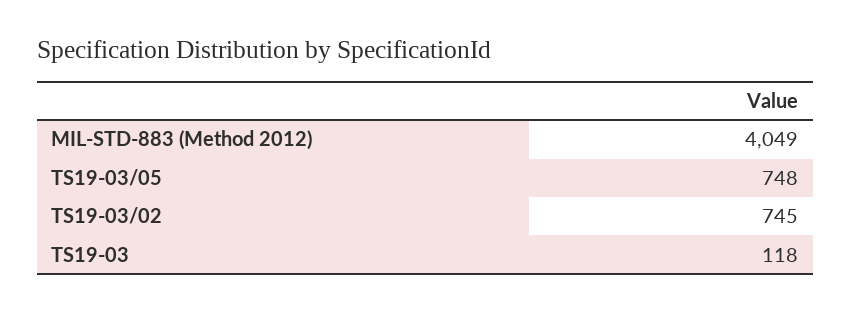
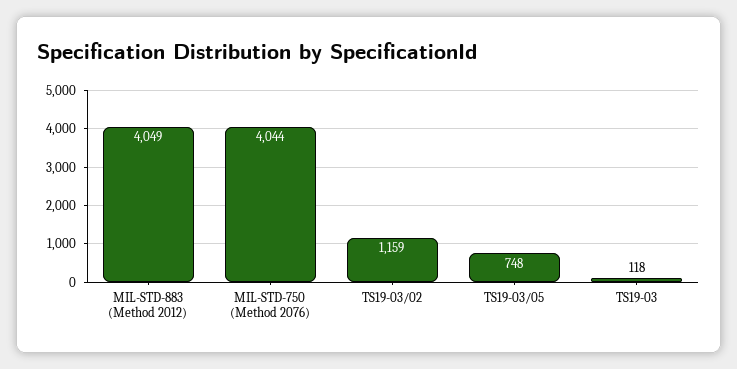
TS19-03/02: 745 -> 1159
MIL-STD-750 (Method 2076): none -> 4044

